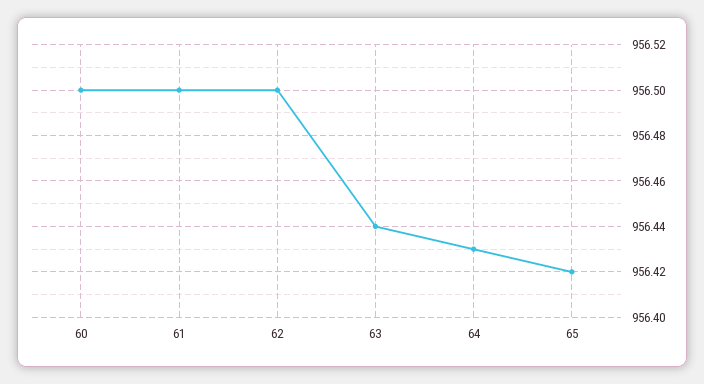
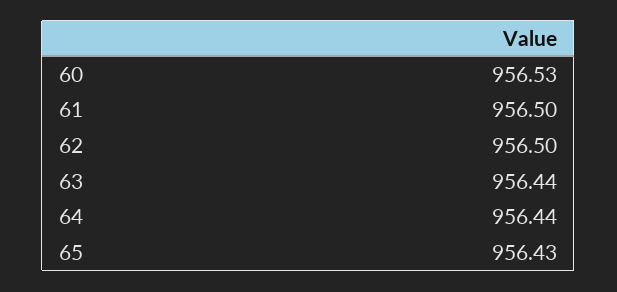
60: 956.5 -> 956.53
64: 956.43 -> 956.44
65: 956.42 -> 956.43

